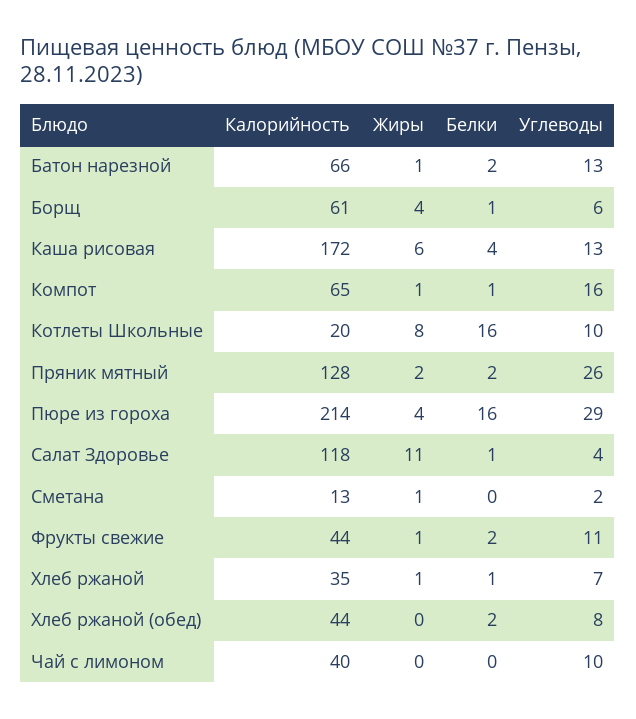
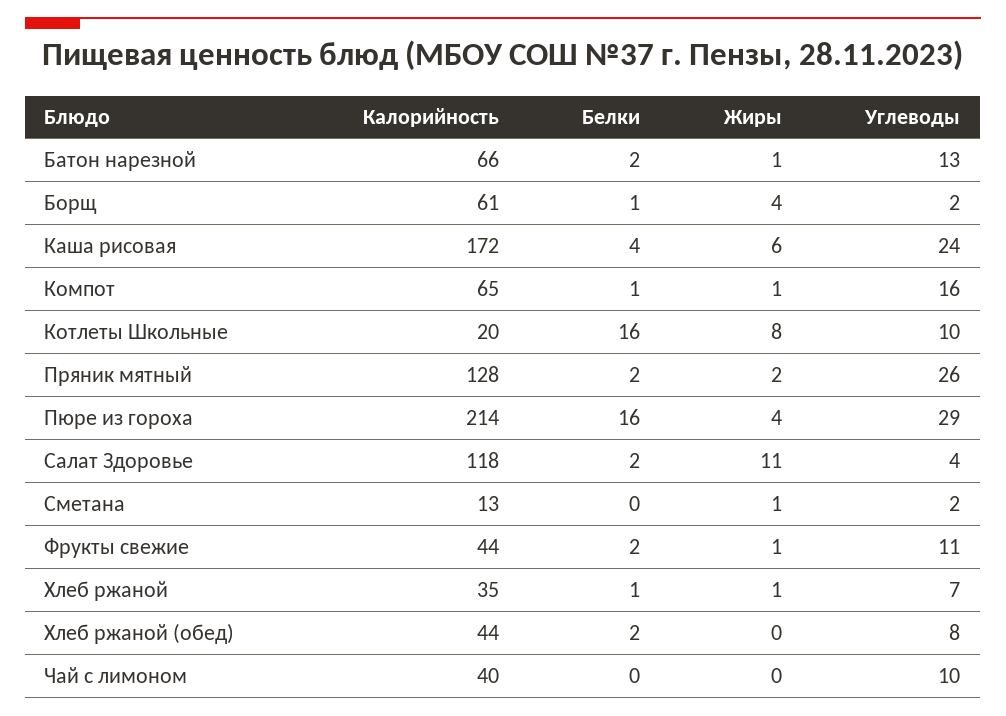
Углеводы, Борщ: 6 -> 2
Углеводы, Каша рисовая: 13 -> 24
Белки, Салат Здоровье: 1 -> 2

